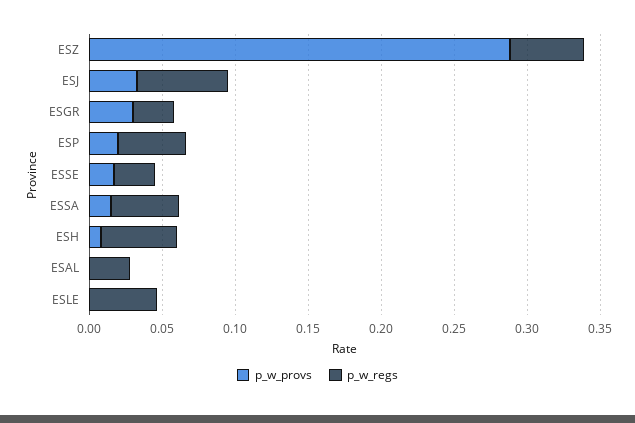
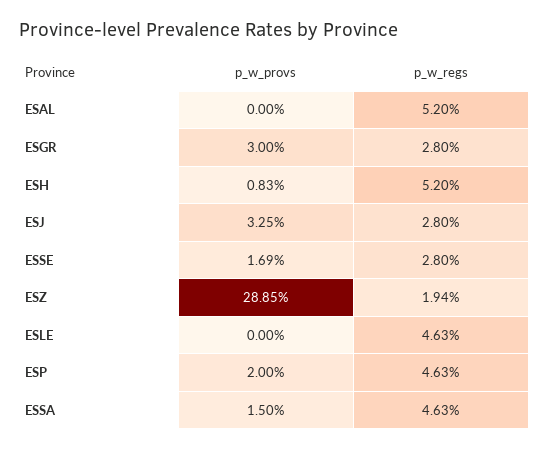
p_w_regs, ESZ: 0.05 -> 0.0194
p_w_regs, ESJ: 0.06 -> 0.028
p_w_regs, ESAL: 0.03 -> 0.052

